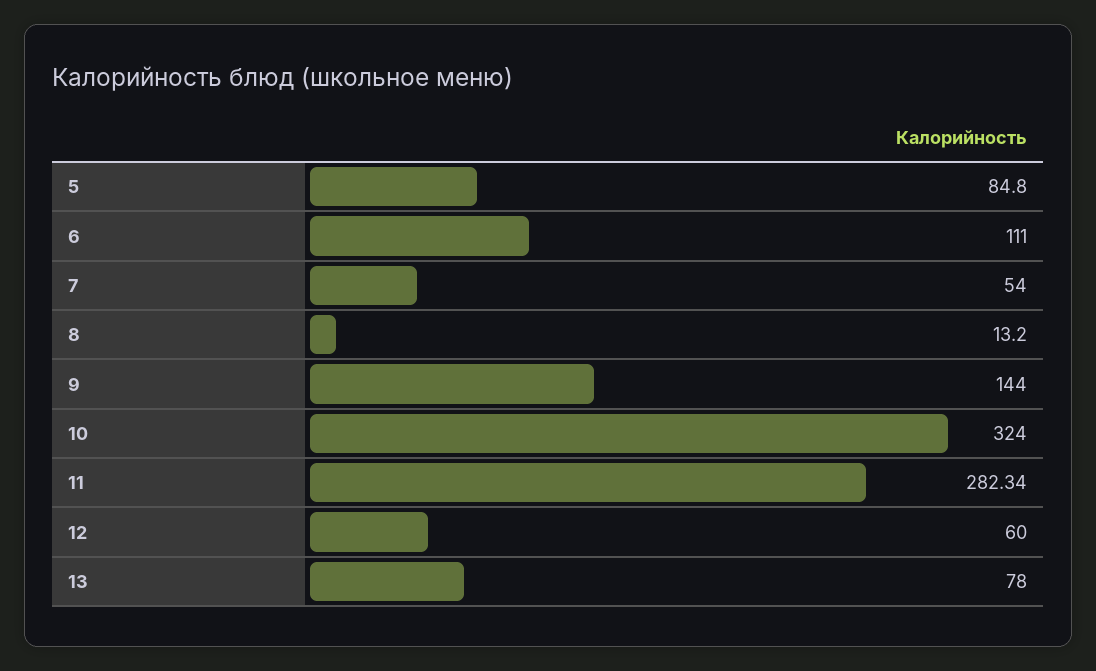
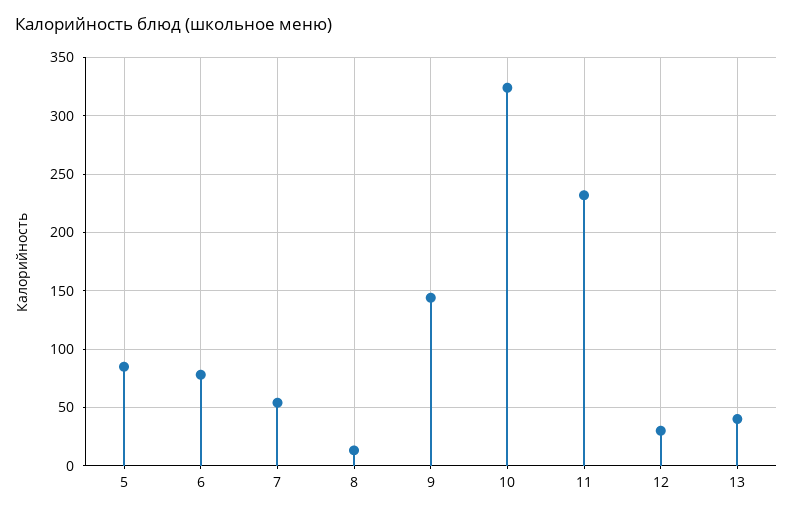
6: 111 -> 80
11: 282.34 -> 230
12: 60 -> 30
13: 78 -> 40

